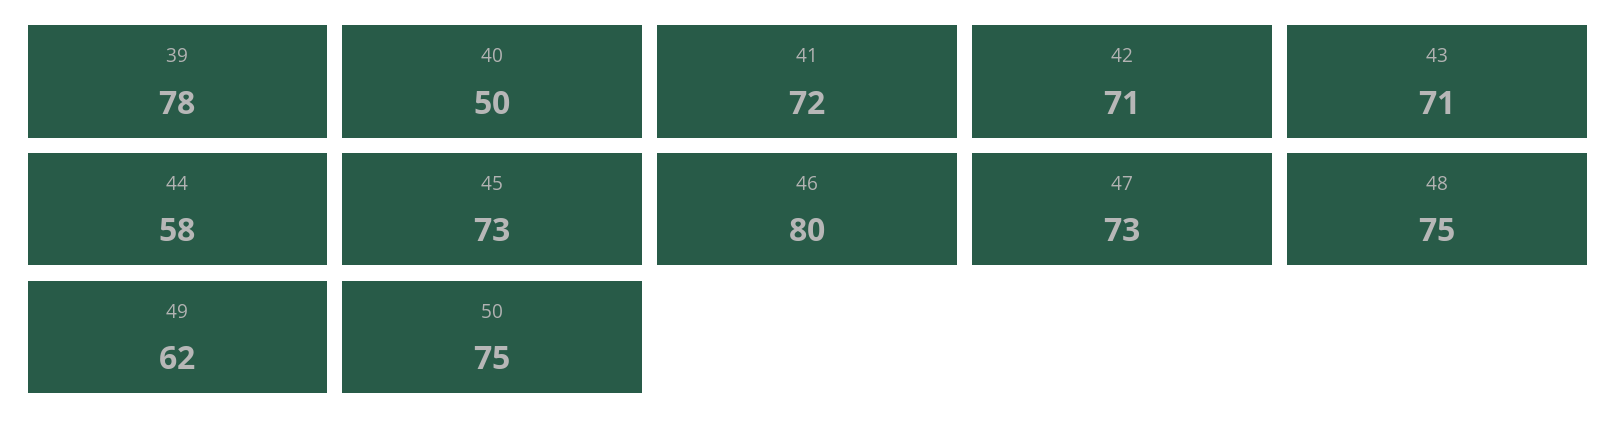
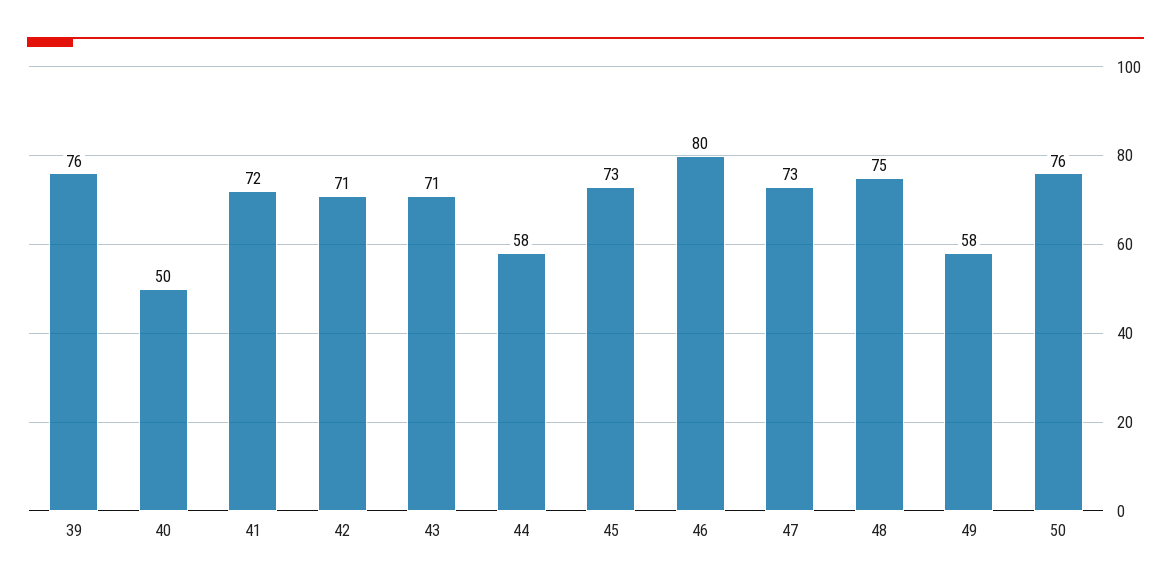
39: 78 -> 76
49: 62 -> 58
50: 75 -> 76

